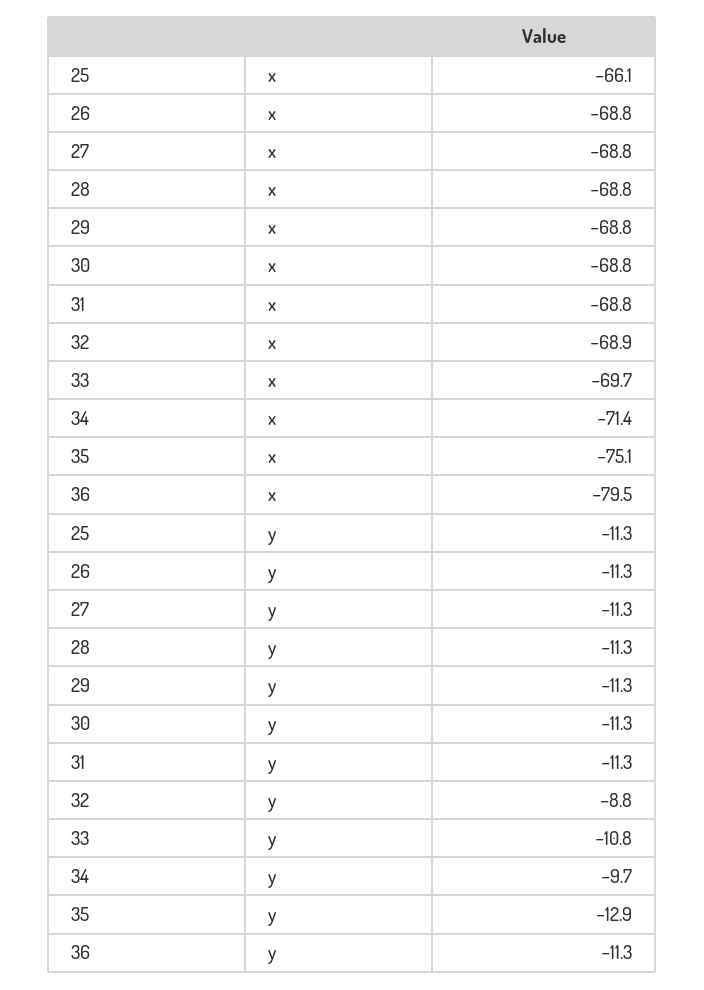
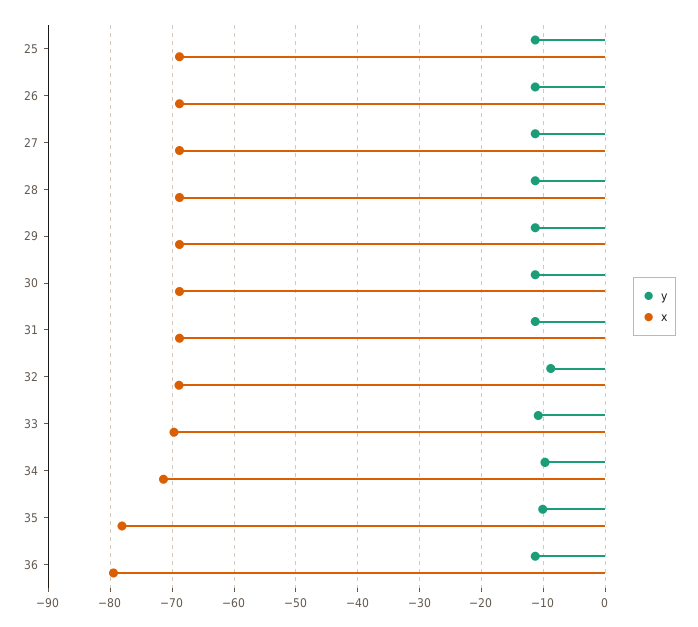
x, 25: -66.1 -> -69
x, 35: -75.1 -> -78
y, 35: -12.9 -> -10

